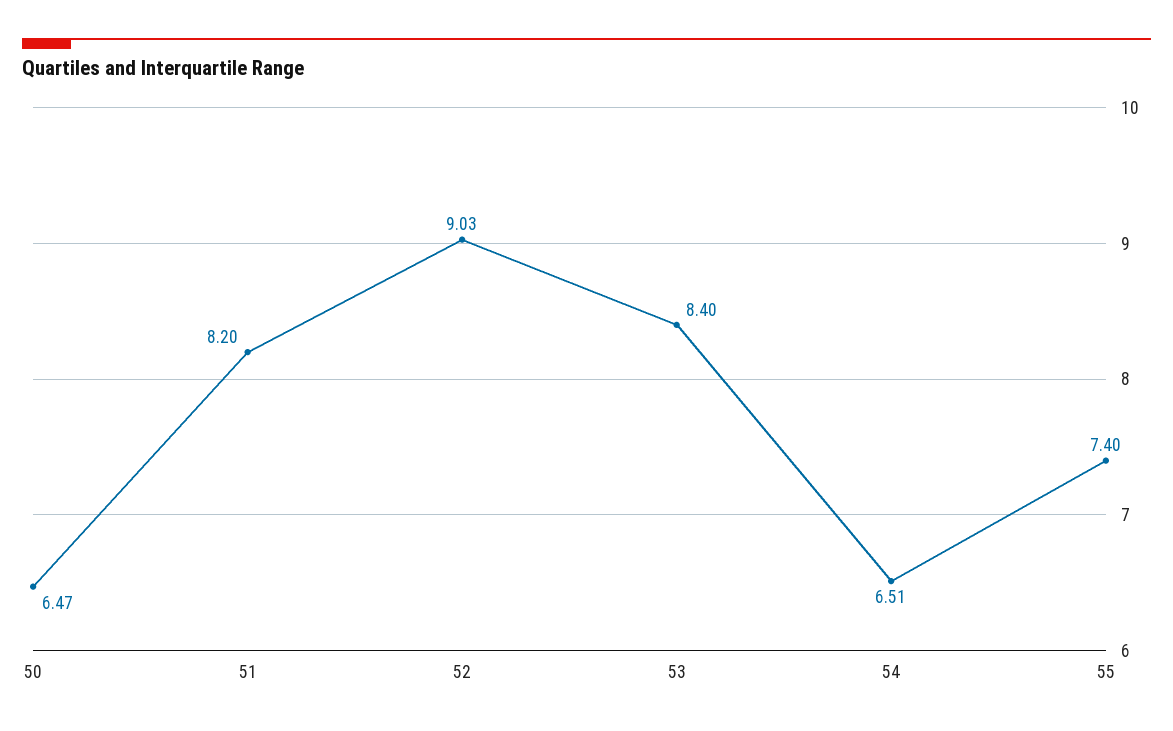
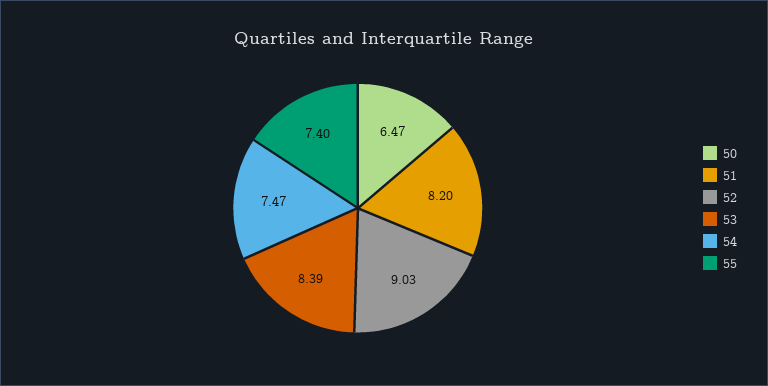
53: 8.4 -> 8.39
54: 6.51 -> 7.47

